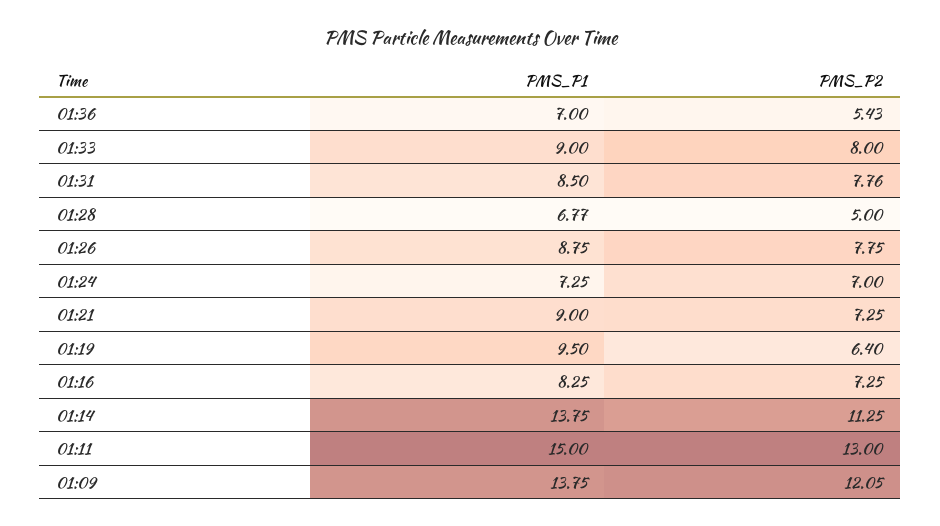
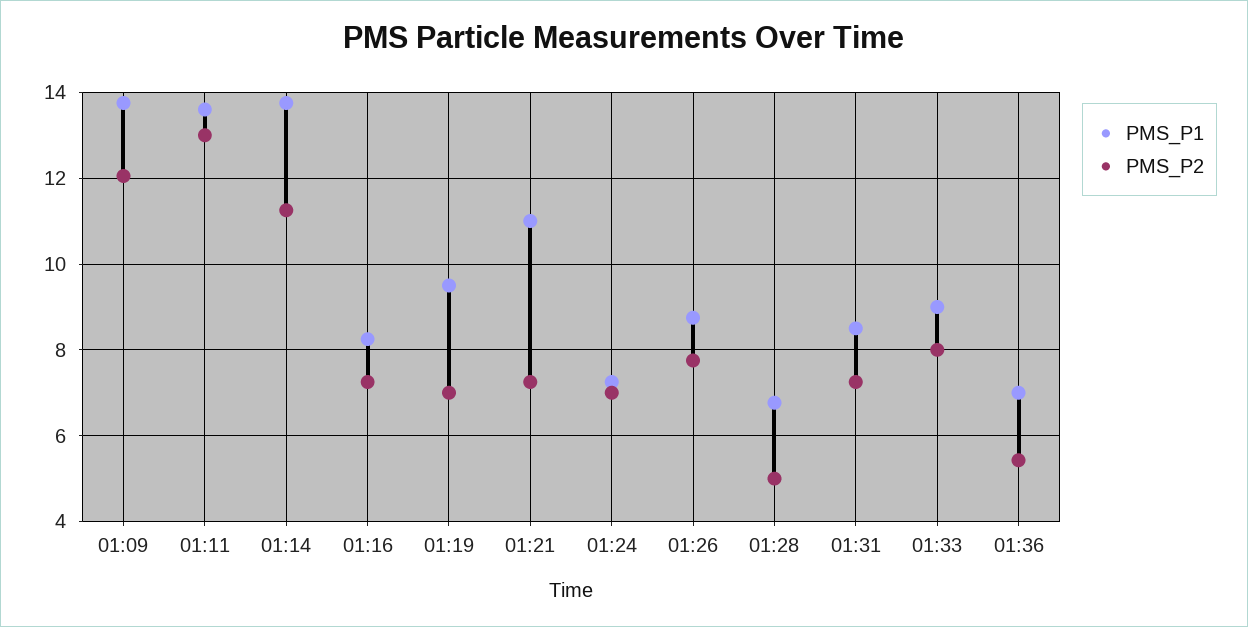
PMS_P2, 01:31: 7.76 -> 7.2
PMS_P1, 01:21: 9 -> 11
PMS_P2, 01:19: 6.4 -> 7
PMS_P1, 01:11: 15 -> 13.6

